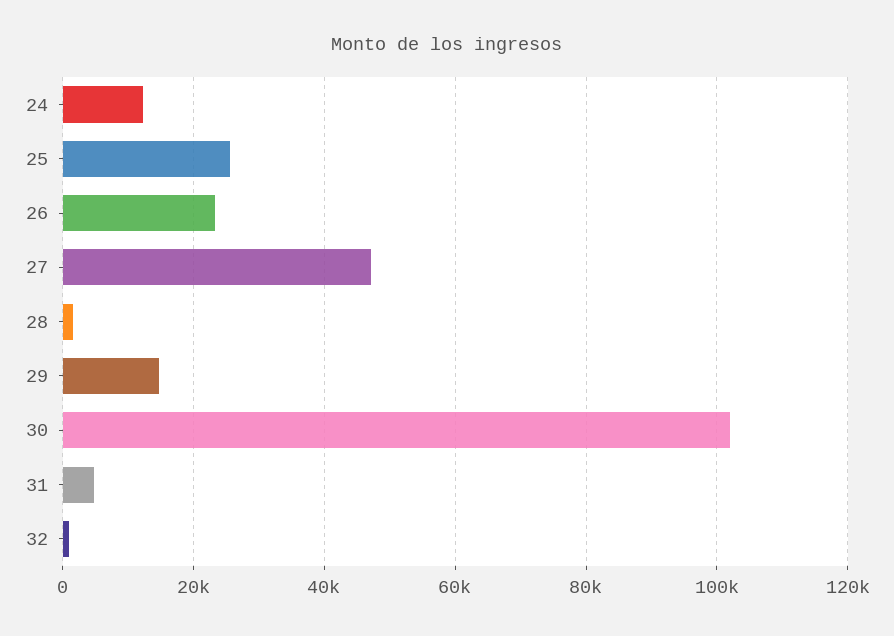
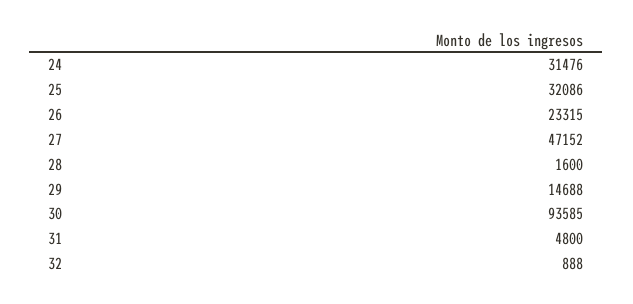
24: 12000 -> 31476
25: 26000 -> 32086
30: 102000 -> 93585

